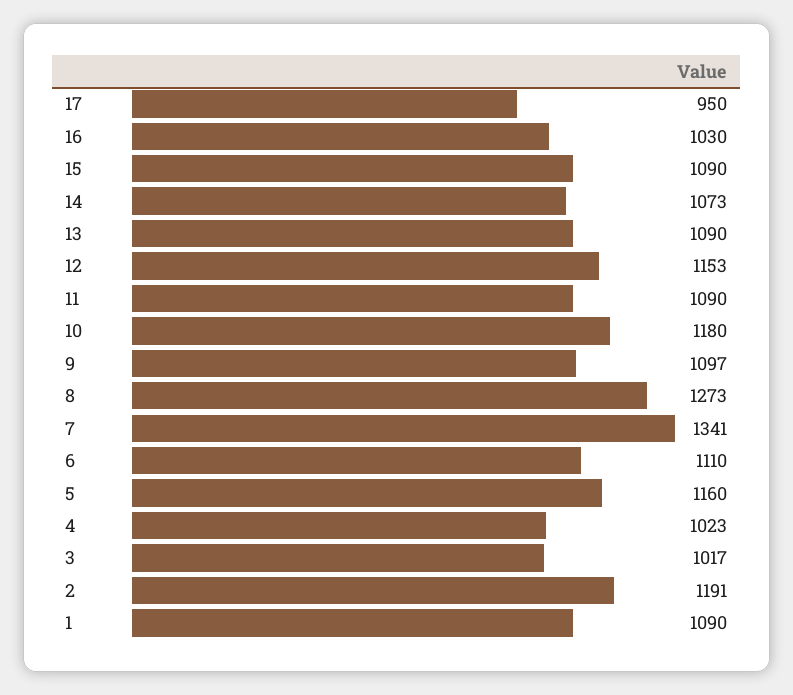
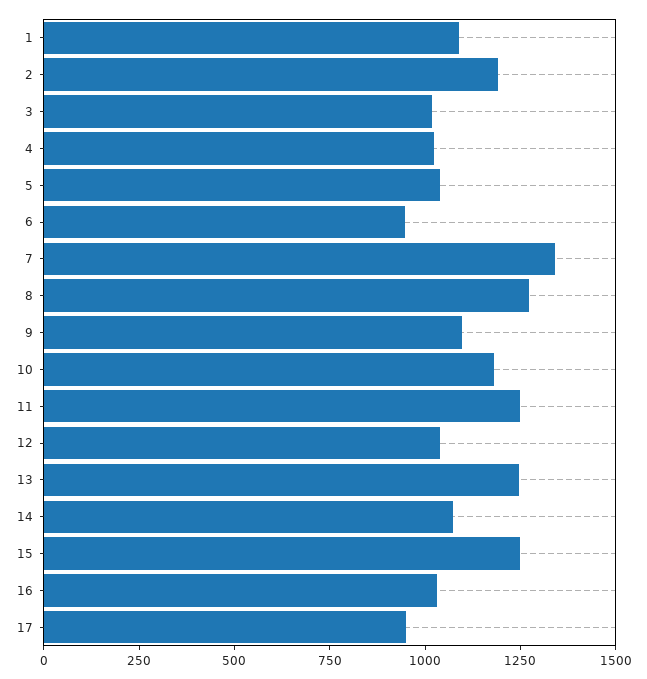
15: 1090 -> 1250
13: 1090 -> 1250
12: 1153 -> 1050
11: 1090 -> 1250
6: 1110 -> 950
5: 1160 -> 1050

